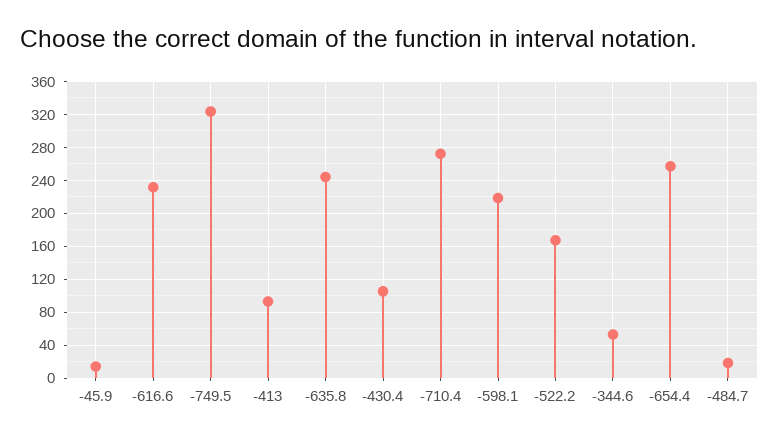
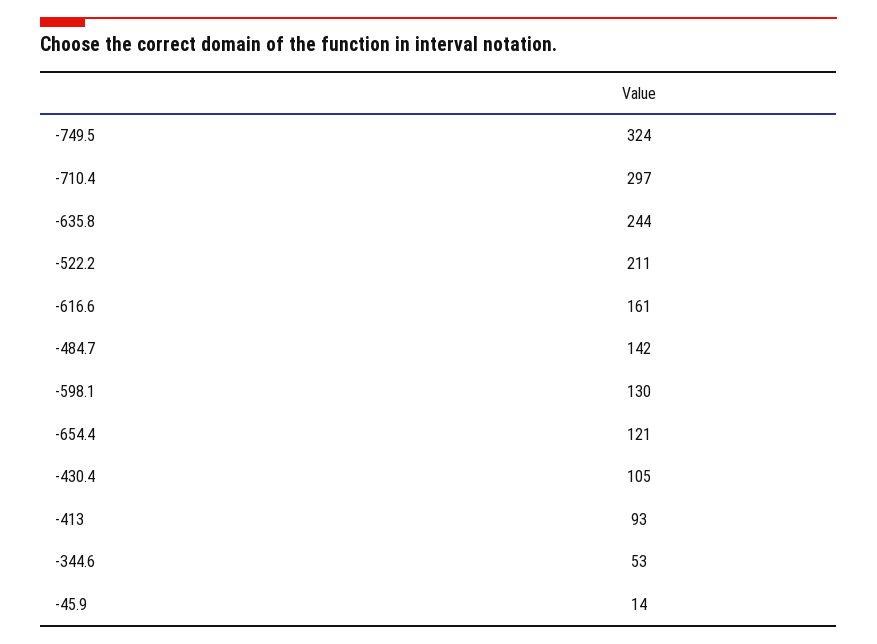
-616.6: 230 -> 161
-710.4: 270 -> 297
-598.1: 220 -> 130
-522.2: 170 -> 211
-654.4: 260 -> 121
-484.7: 20 -> 142

